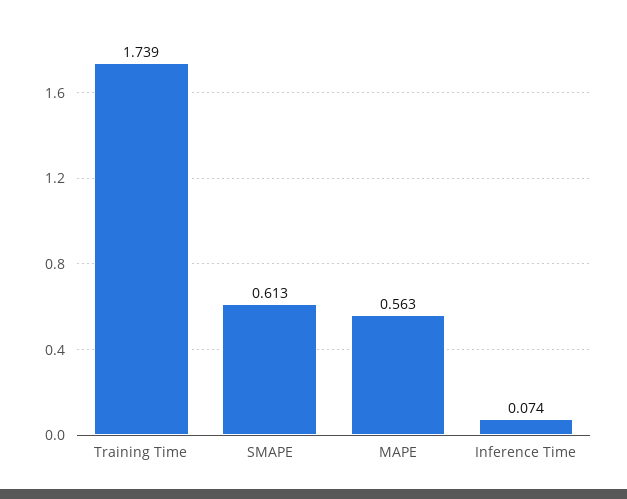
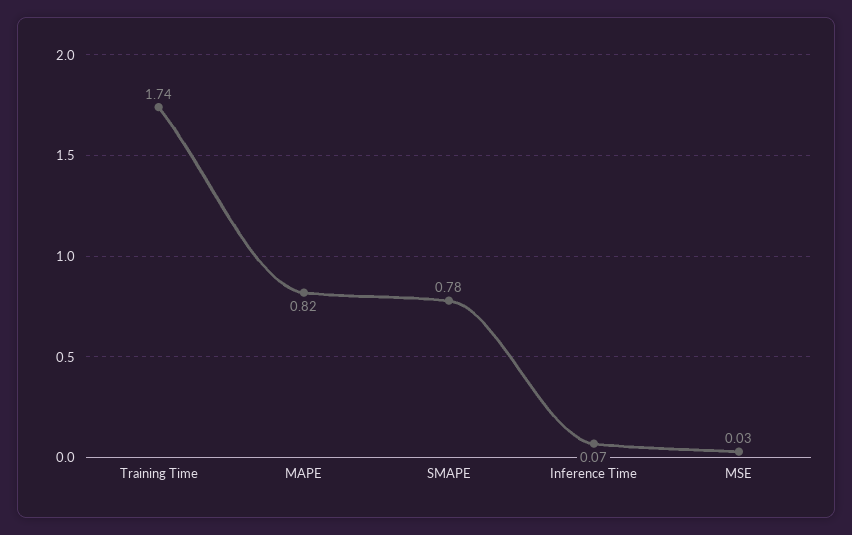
SMAPE: 0.613 -> 0.78
MAPE: 0.563 -> 0.82
MSE: none -> 0.03

